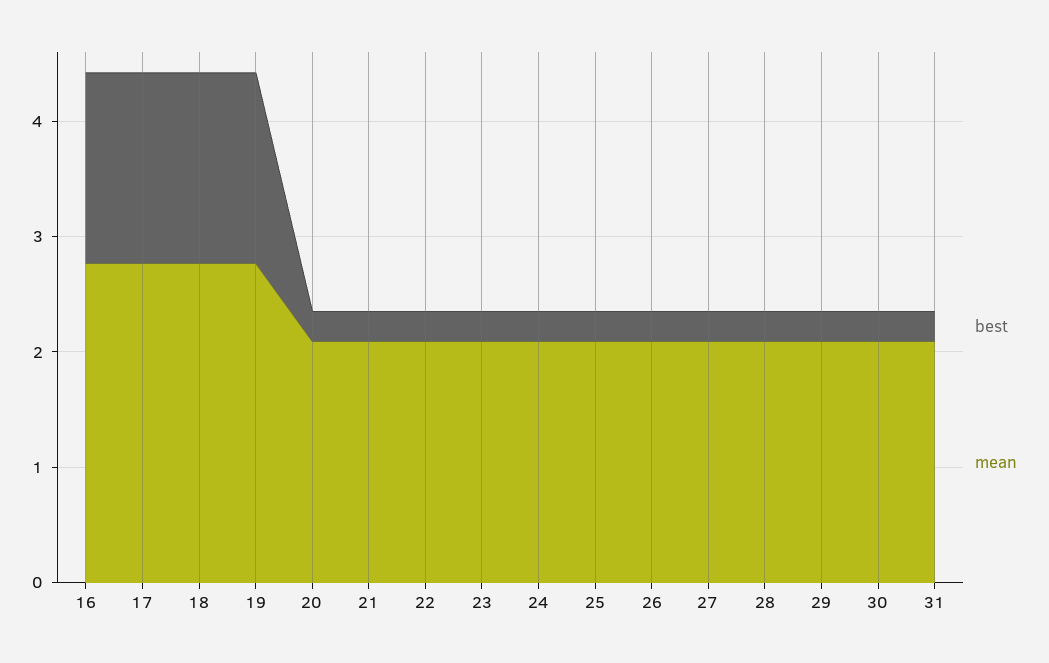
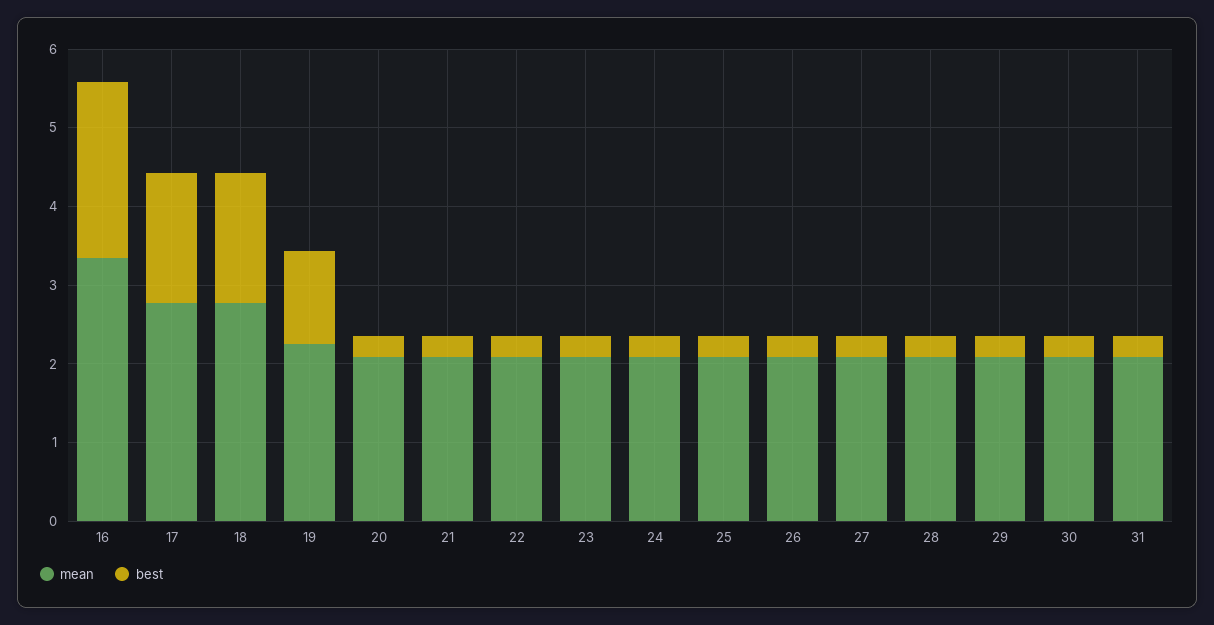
best, 16: 1.6 -> 2.2
mean, 16: 2.8 -> 3.4
best, 19: 1.6 -> 1.2
mean, 19: 2.8 -> 2.2

